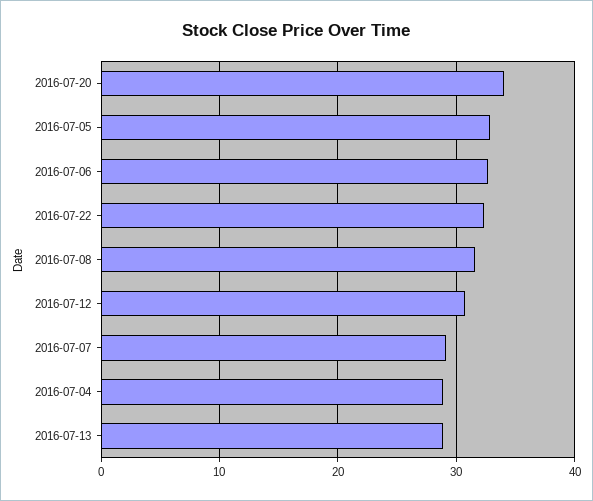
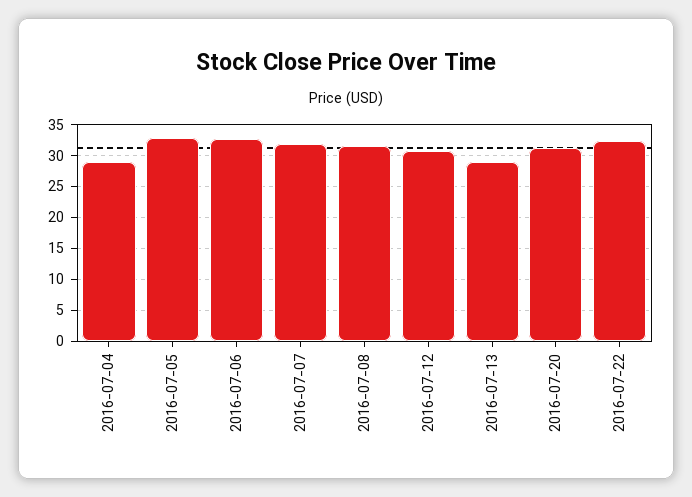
2016-07-20: 34 -> 31
2016-07-07: 29 -> 32

